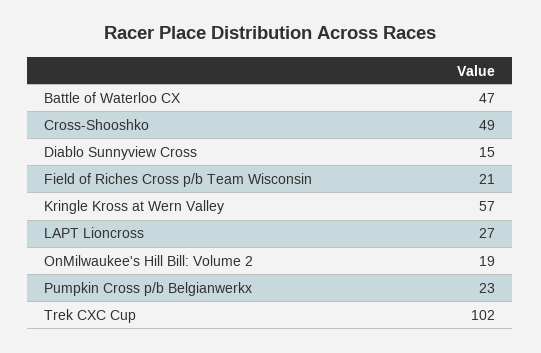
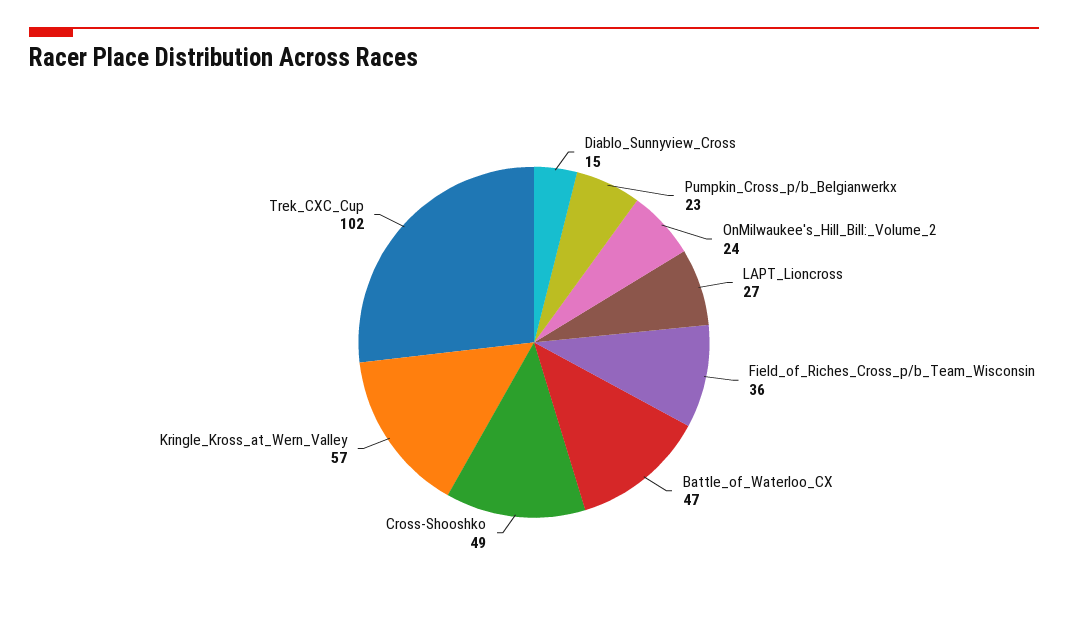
Field of Riches Cross p/b Team Wisconsin: 21 -> 36
OnMilwaukee's Hill Bill: Volume 2: 19 -> 24

